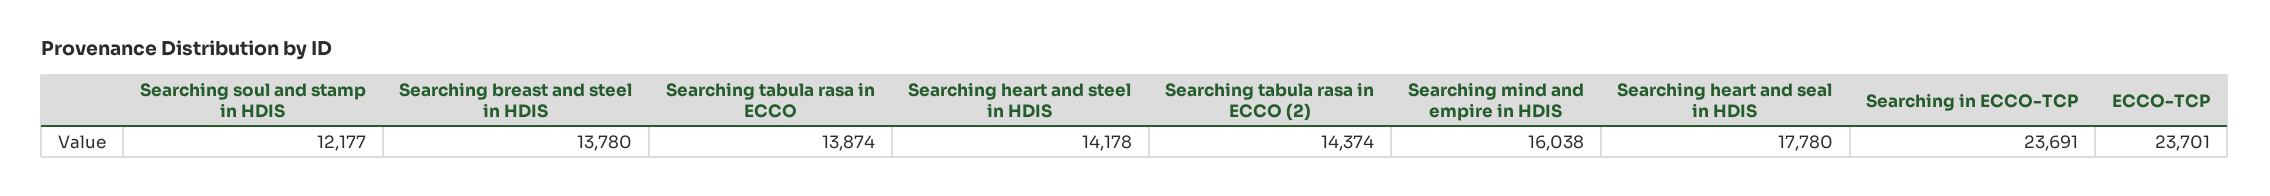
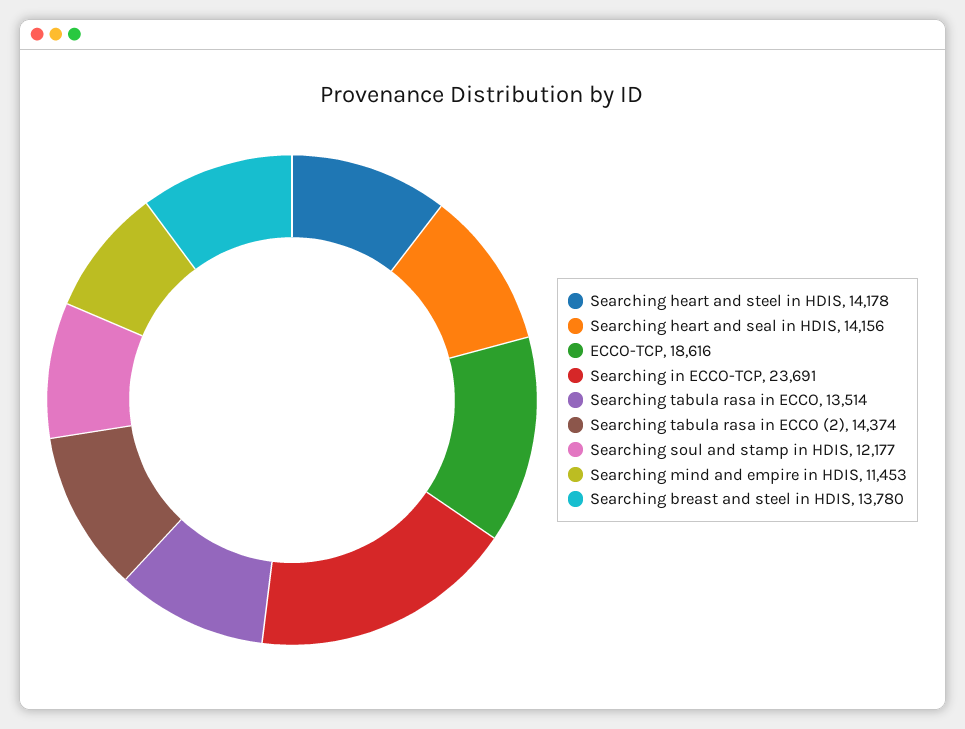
Searching tabula rasa in ECCO: 13874 -> 13514
Searching mind and empire in HDIS: 16038 -> 11453
Searching heart and seal in HDIS: 17780 -> 14156
ECCO-TCP: 23701 -> 18616

